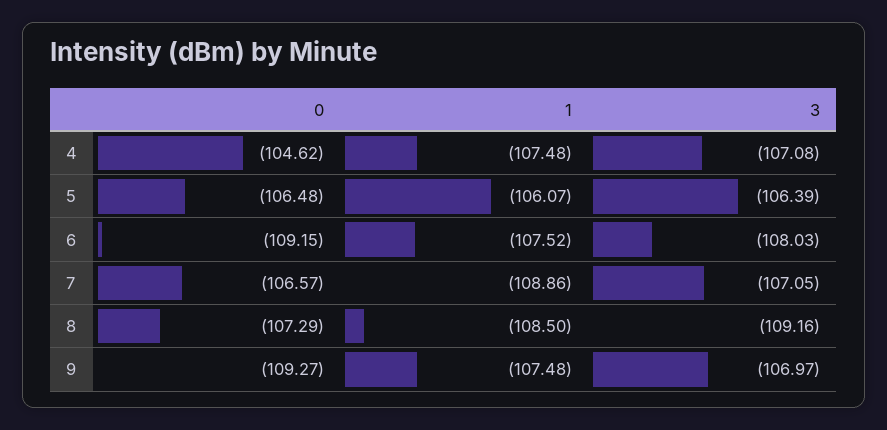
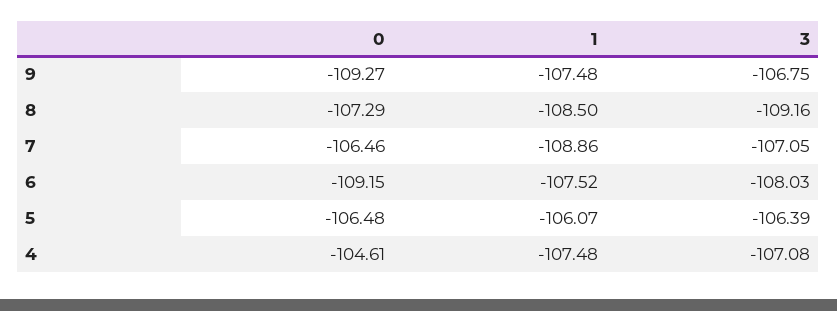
0, 4: -104.62 -> -104.61
0, 7: -106.57 -> -106.46
3, 9: -106.97 -> -106.75

